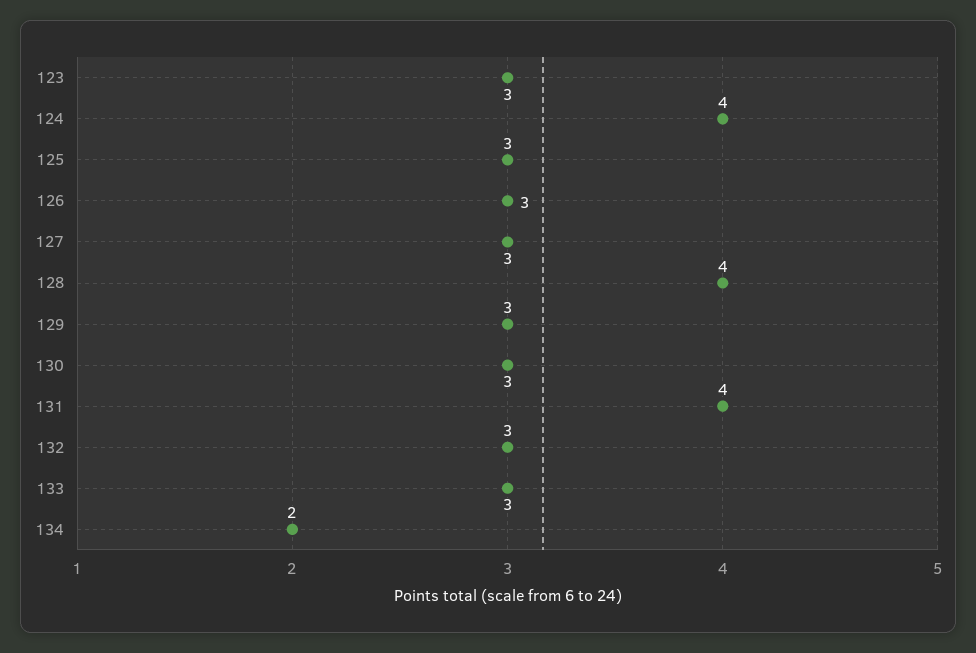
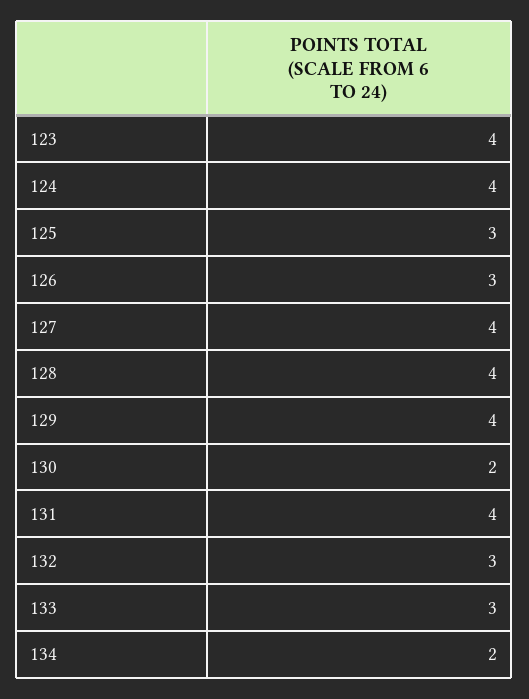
123: 3 -> 4
127: 3 -> 4
129: 3 -> 4
130: 3 -> 2

